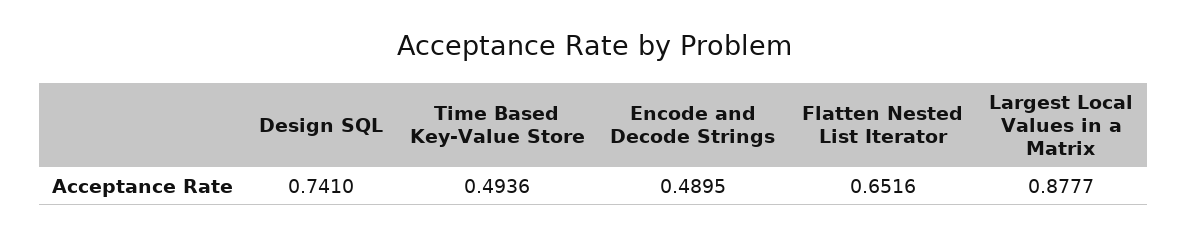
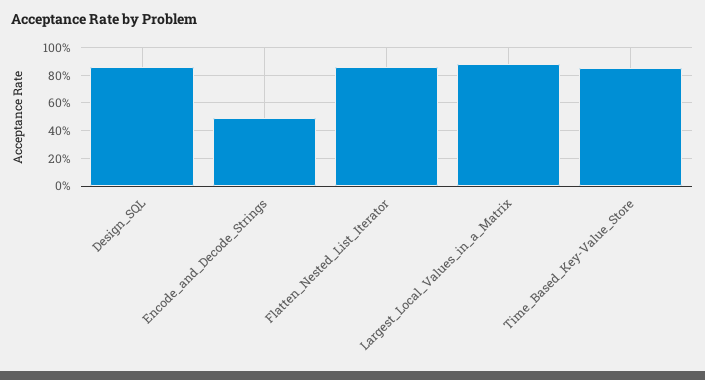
Design SQL: 0.741 -> 0.85
Time Based Key-Value Store: 0.4936 -> 0.85
Flatten Nested List Iterator: 0.6516 -> 0.85

